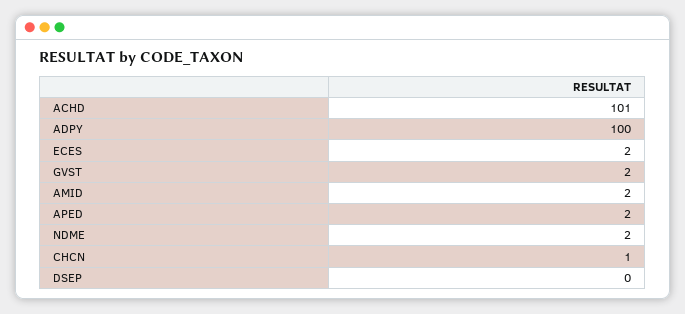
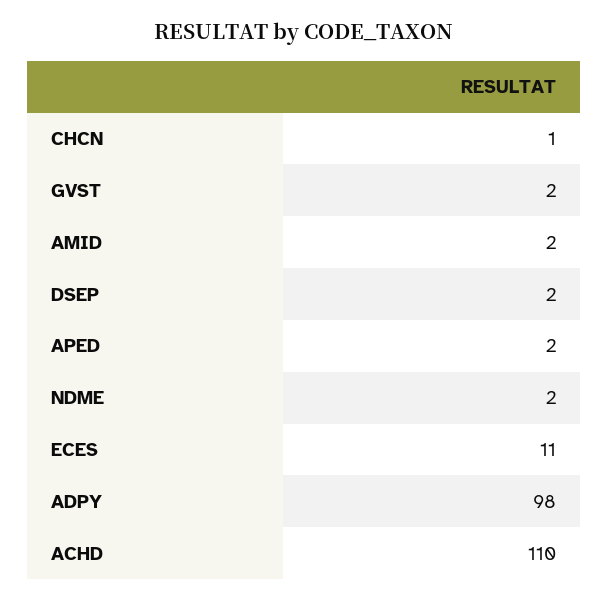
ACHD: 101 -> 110
ADPY: 100 -> 98
ECES: 2 -> 11
DSEP: 0 -> 2

